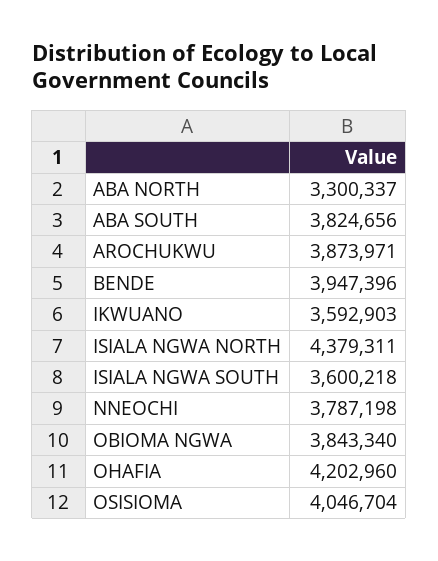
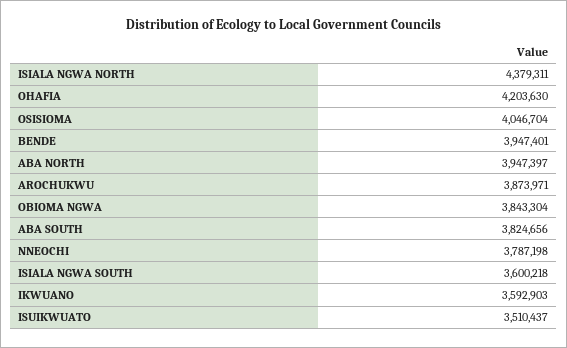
ABA NORTH: 3300337 -> 3947397
BENDE: 3947396 -> 3947401
OBIOMA NGWA: 3843340 -> 3843304
OHAFIA: 4202960 -> 4203630
ISUIKWUATO: none -> 3510437

